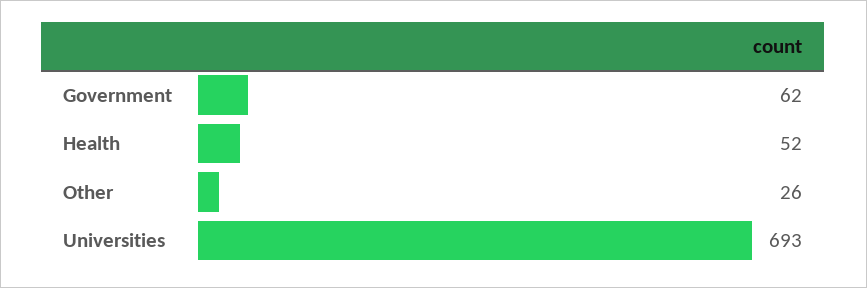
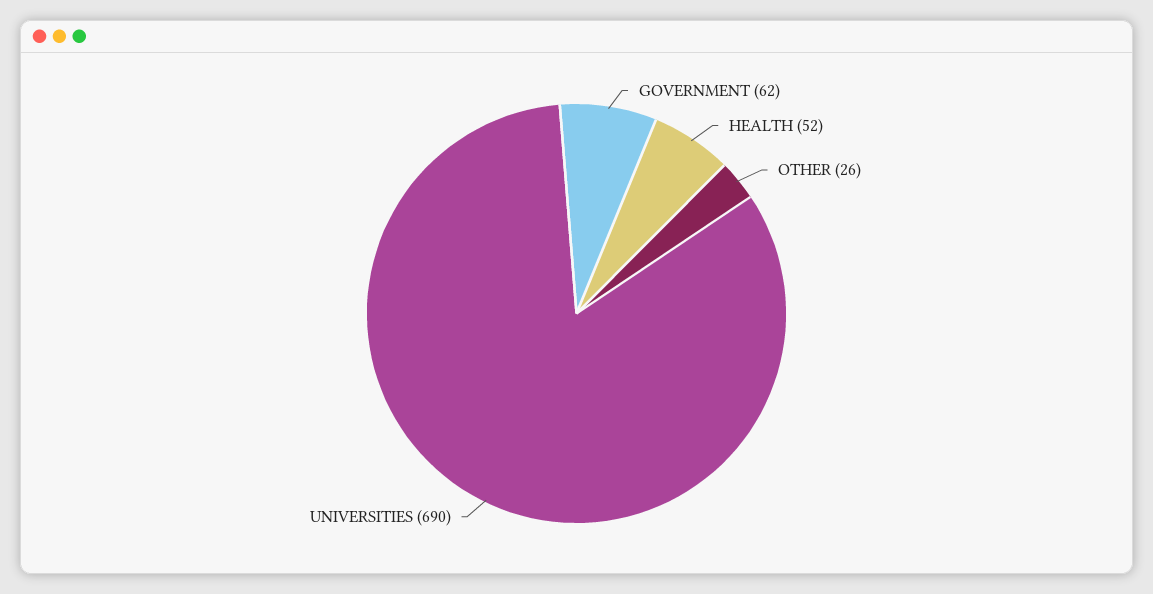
Universities: 693 -> 690

